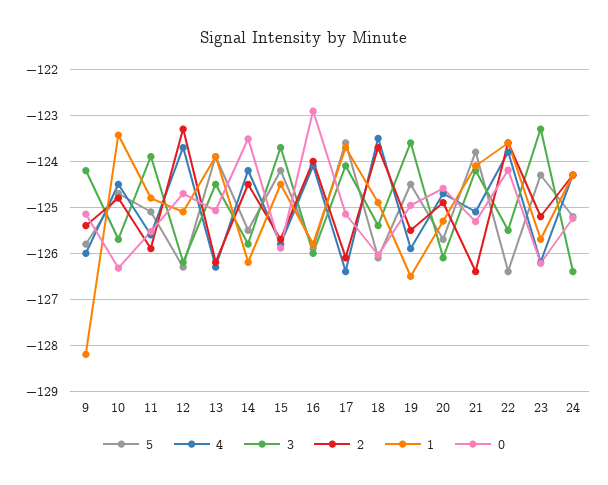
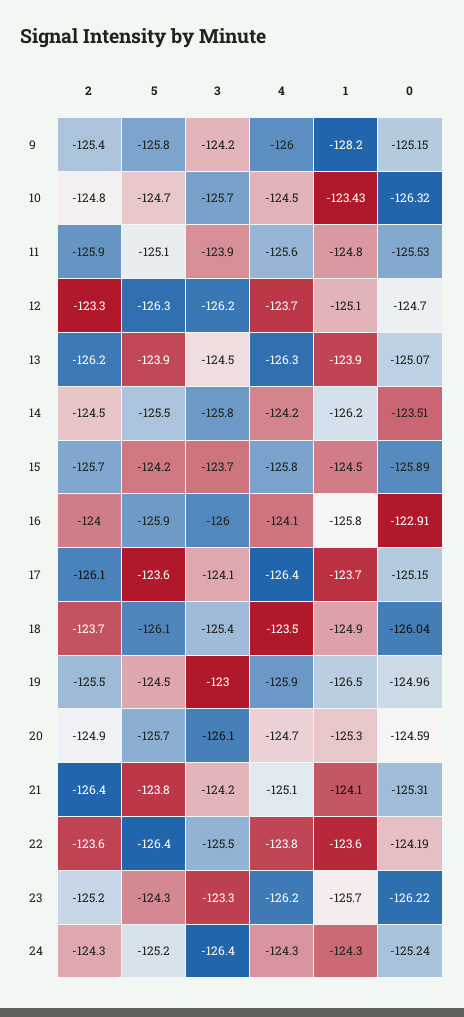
3, 19: -123.6 -> -123

